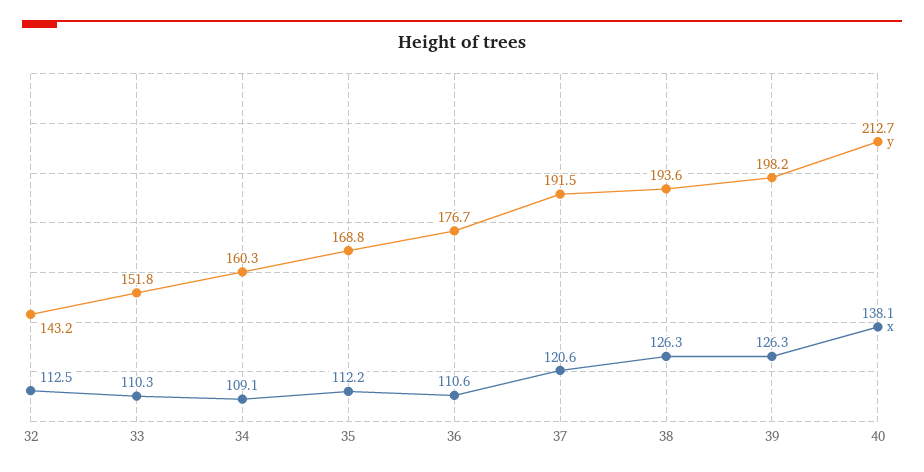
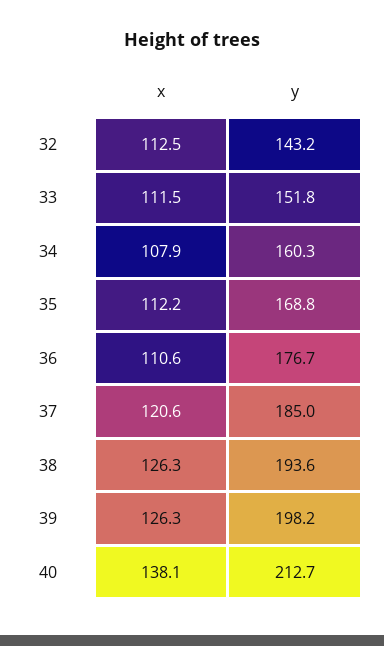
x, 33: 110.3 -> 111.5
x, 34: 109.1 -> 107.9
y, 37: 191.5 -> 185

